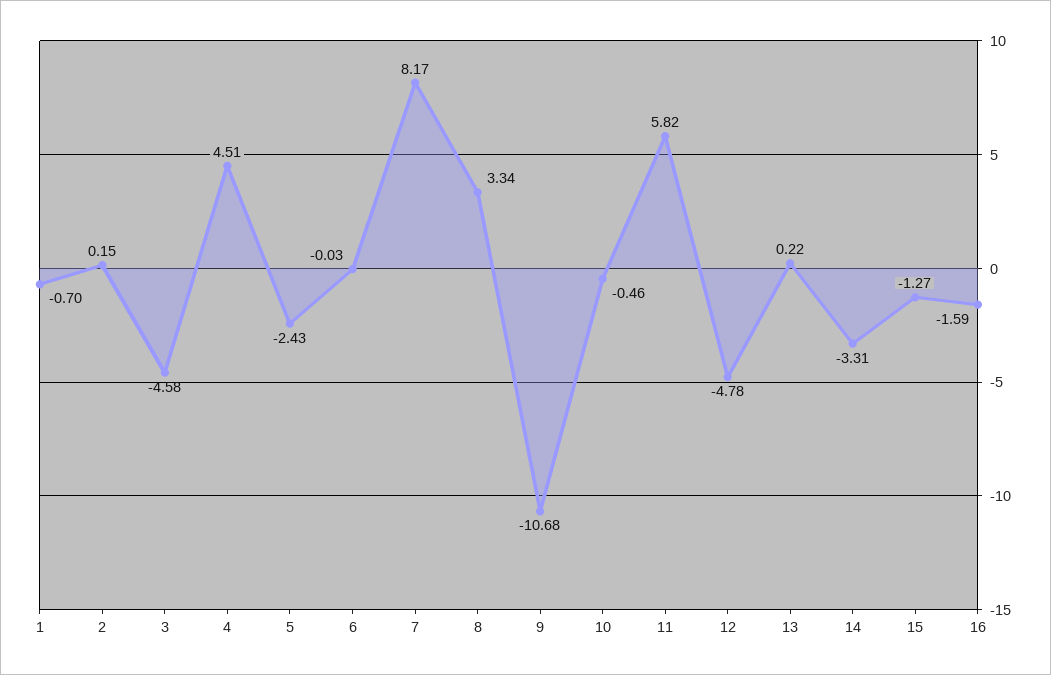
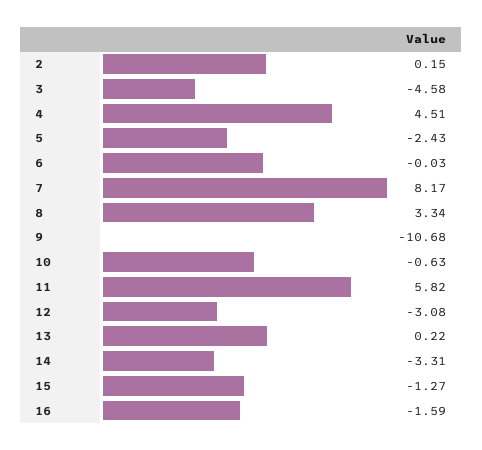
1: -0.7 -> none
10: -0.46 -> -0.63
12: -4.78 -> -3.08

